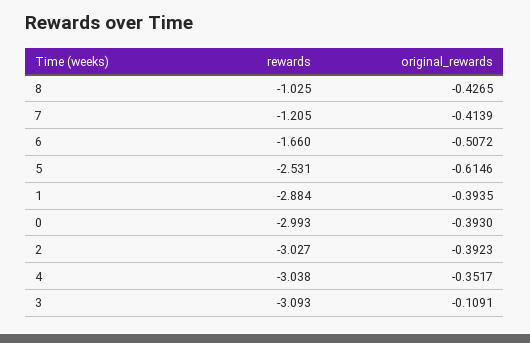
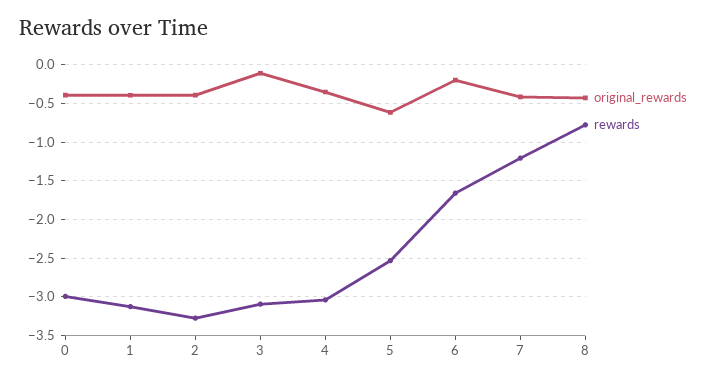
rewards, 8: -1.025 -> -0.8
original_rewards, 6: -0.5072 -> -0.2
rewards, 1: -2.884 -> -3.1
rewards, 2: -3.027 -> -3.3

